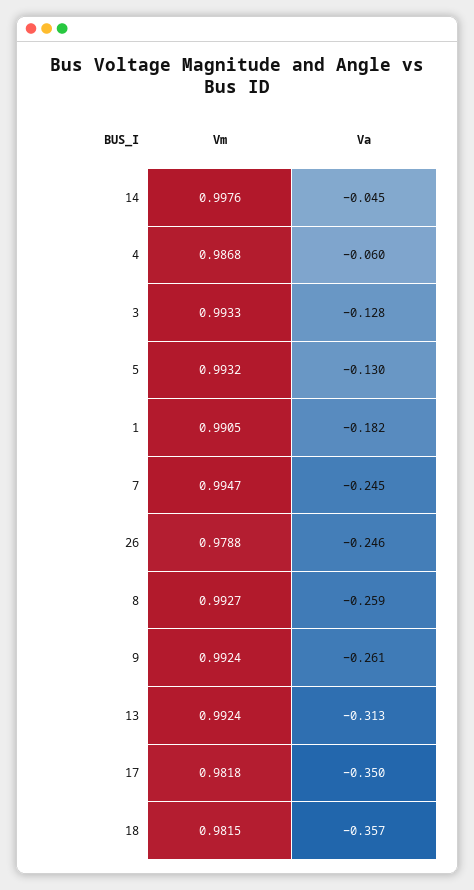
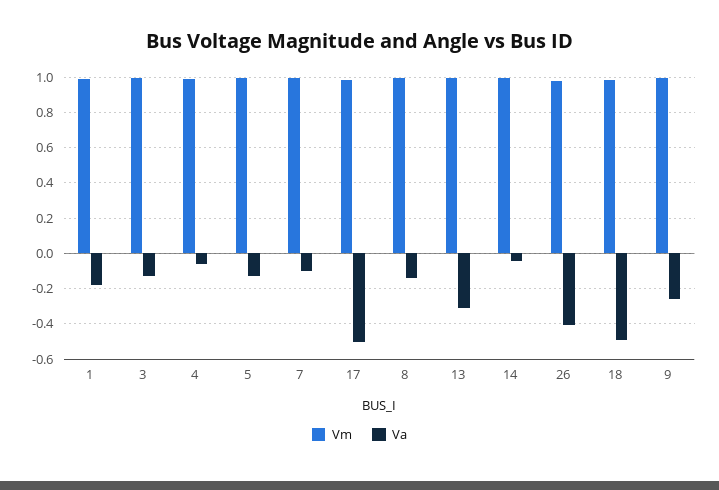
Va, 7: -0.245 -> -0.1
Va, 26: -0.246 -> -0.4
Va, 8: -0.259 -> -0.15
Va, 17: -0.35 -> -0.5
Va, 18: -0.357 -> -0.5

